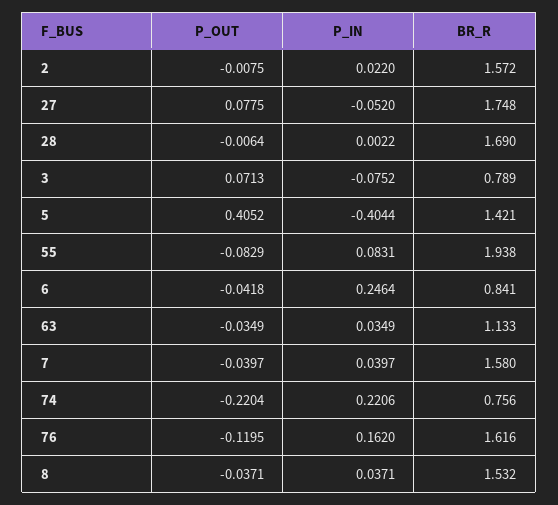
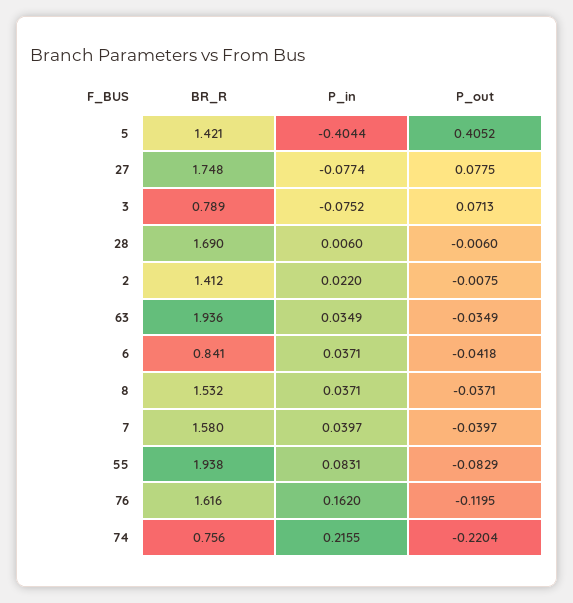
BR_R, 2: 1.572 -> 1.412
P_IN, 27: -0.052 -> -0.0774
P_OUT, 28: -0.0064 -> -0.006
P_IN, 28: 0.0022 -> 0.006
P_IN, 6: 0.2464 -> 0.0371
BR_R, 63: 1.133 -> 1.936
P_IN, 74: 0.2206 -> 0.2155

